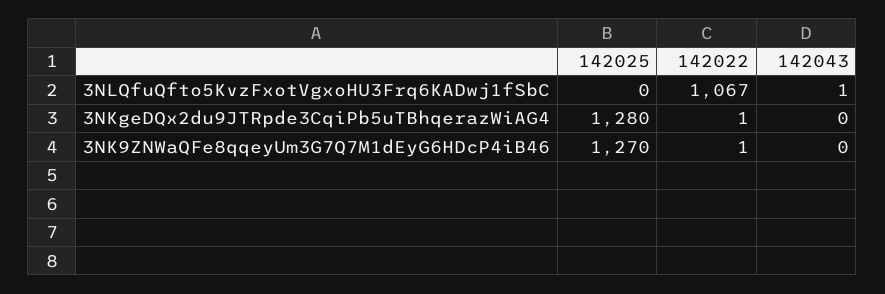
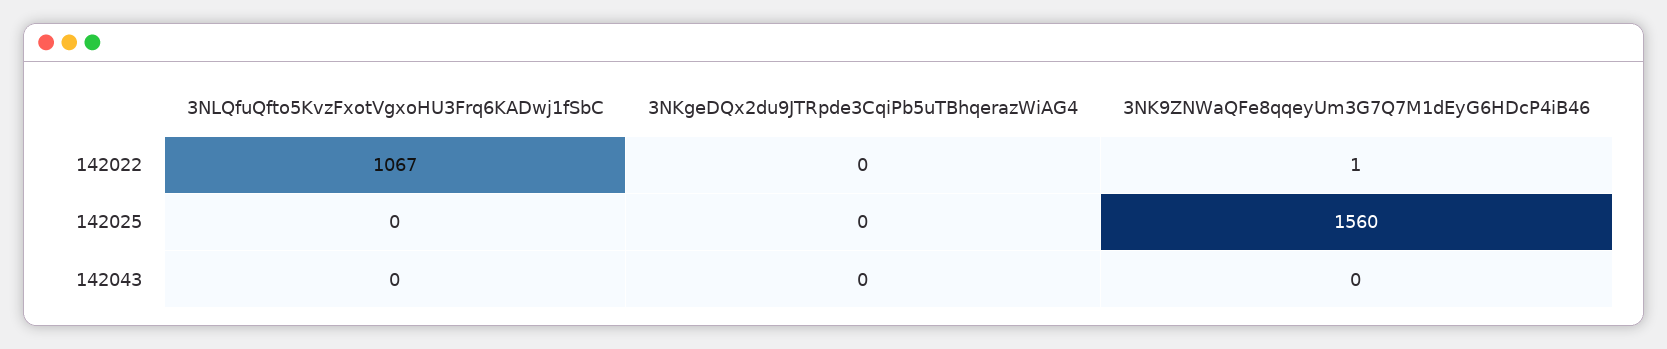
142043, 3NLQfuQfto5KvzFxotVgxoHU3Frq6KADwj1fSbC: 1 -> 0
142025, 3NKgeDQx2du9JTRpde3CqiPb5uTBhqerazWiAG4: 1280 -> 0
142022, 3NKgeDQx2du9JTRpde3CqiPb5uTBhqerazWiAG4: 1 -> 0
142025, 3NK9ZNWaQFe8qqeyUm3G7Q7M1dEyG6HDcP4iB46: 1270 -> 1560

